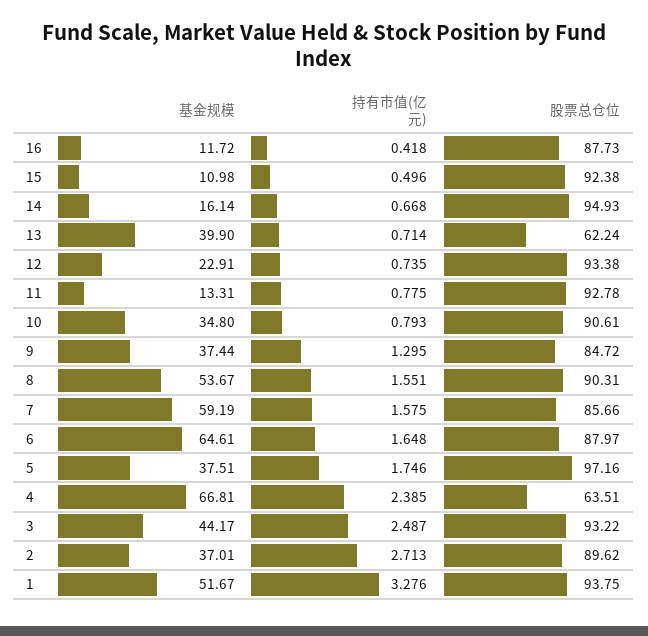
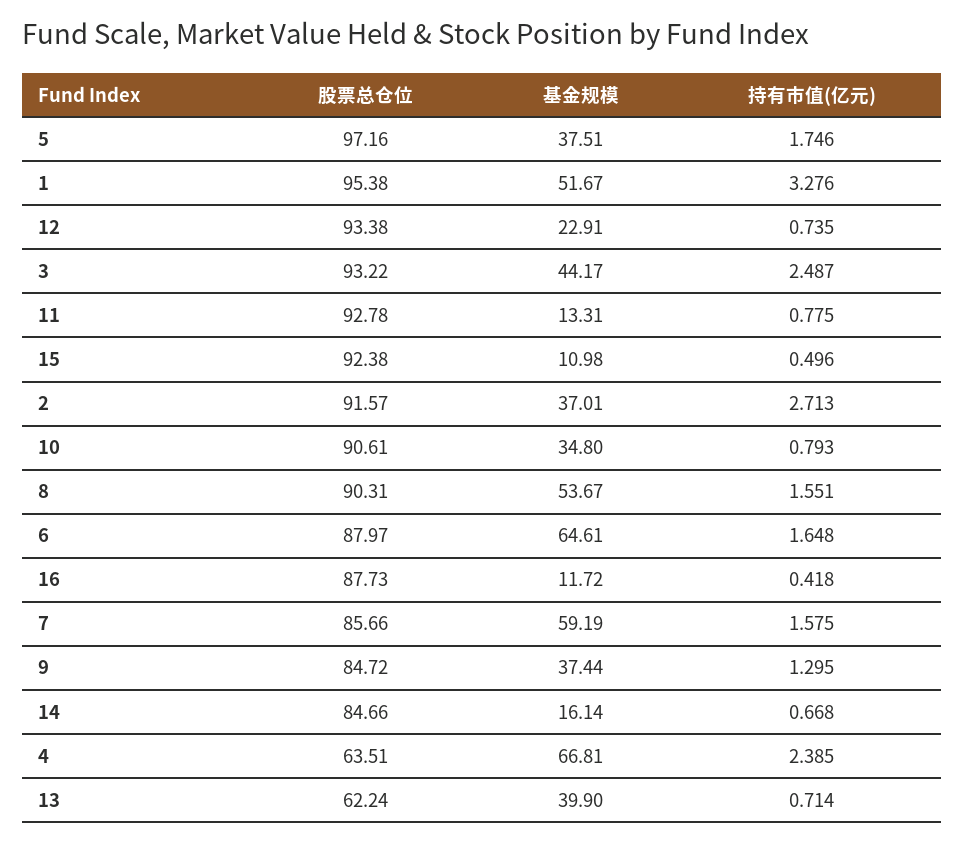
股票总仓位, 14: 94.93 -> 84.66
股票总仓位, 2: 89.62 -> 91.57
股票总仓位, 1: 93.75 -> 95.38

